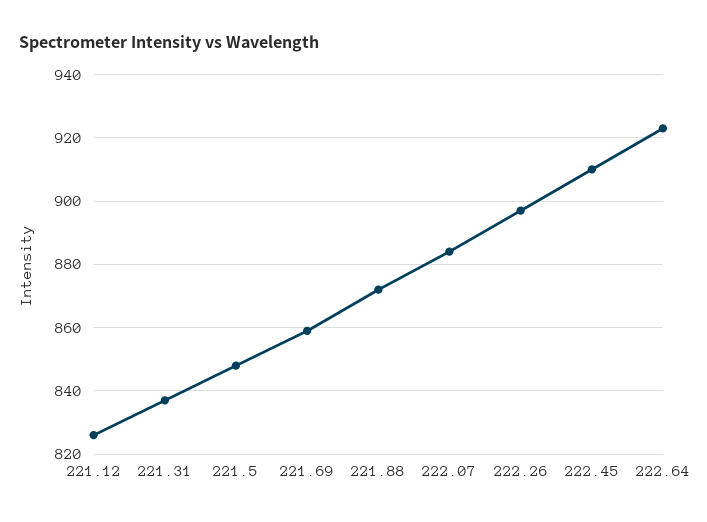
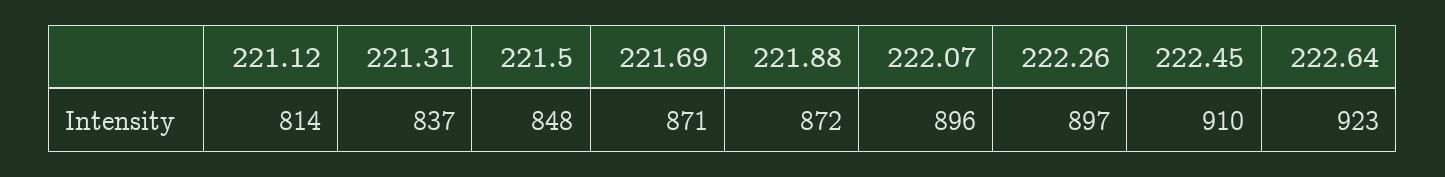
221.12: 825 -> 814
221.69: 860 -> 871
222.07: 885 -> 896

